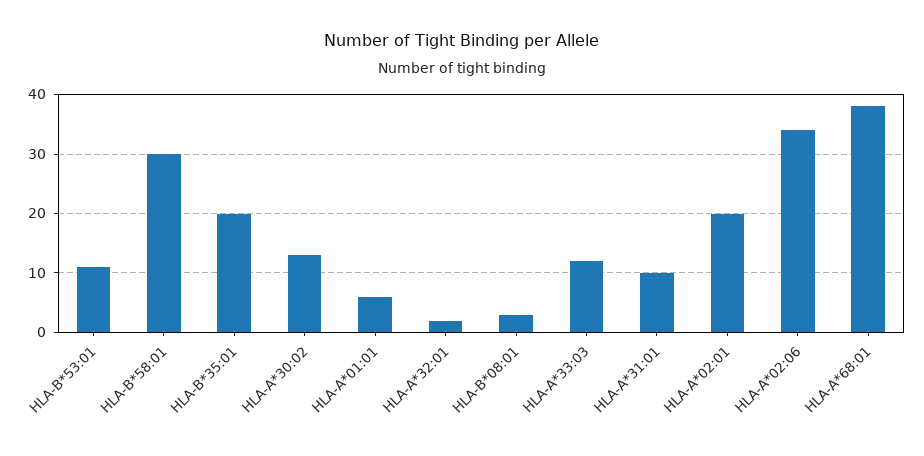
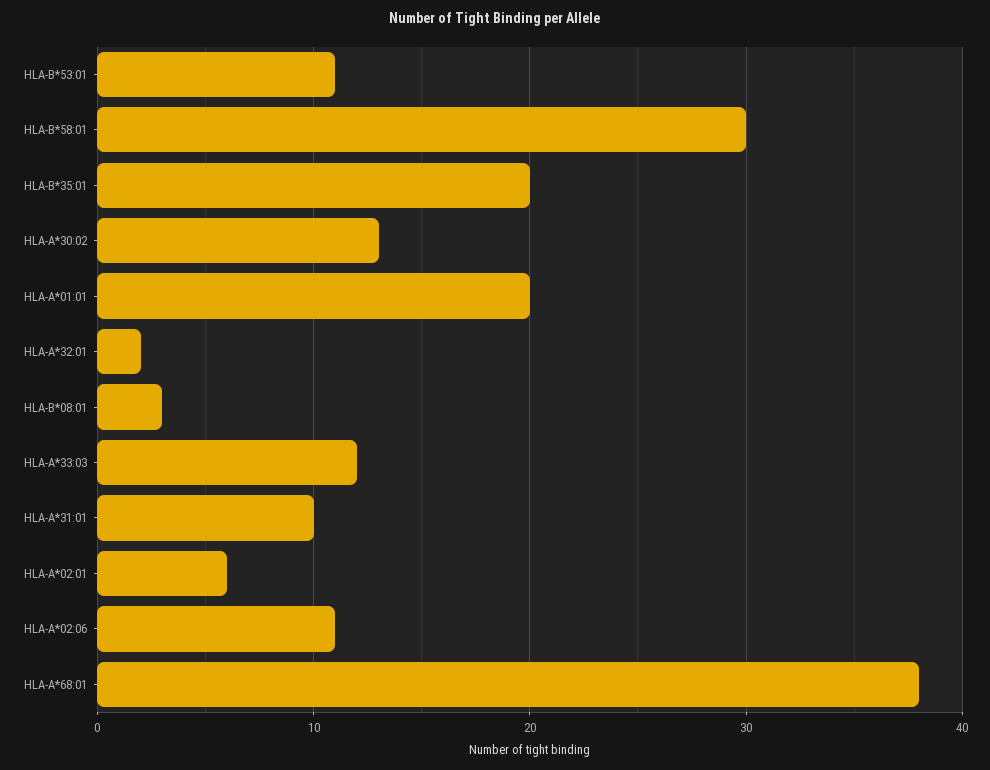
HLA-A*01:01: 5 -> 20
HLA-A*02:01: 20 -> 6
HLA-A*02:06: 35 -> 11

